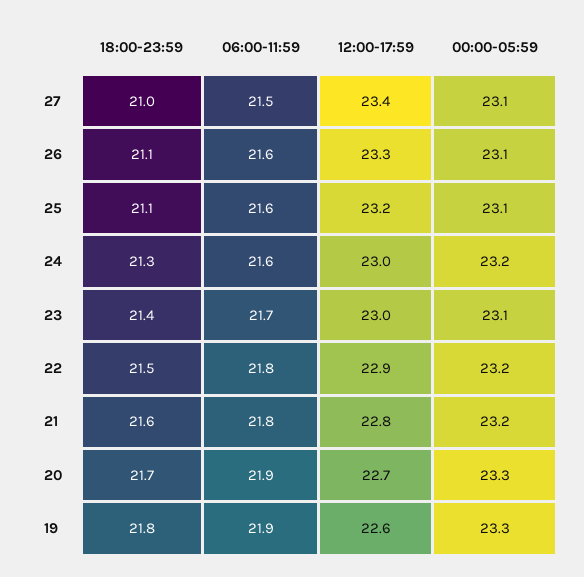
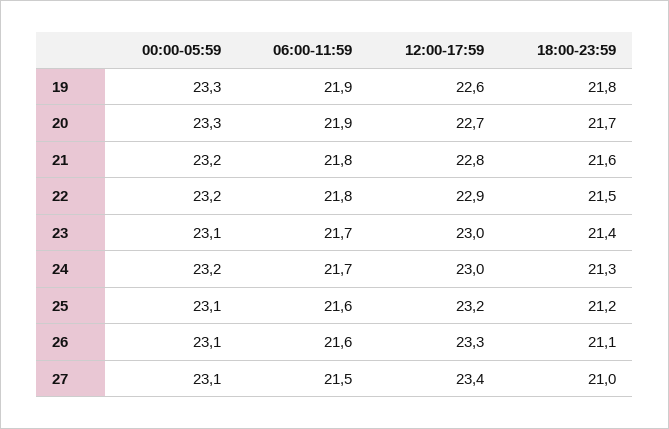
18:00-23:59, 25: 21.1 -> 21.2
06:00-11:59, 24: 21.6 -> 21.7

